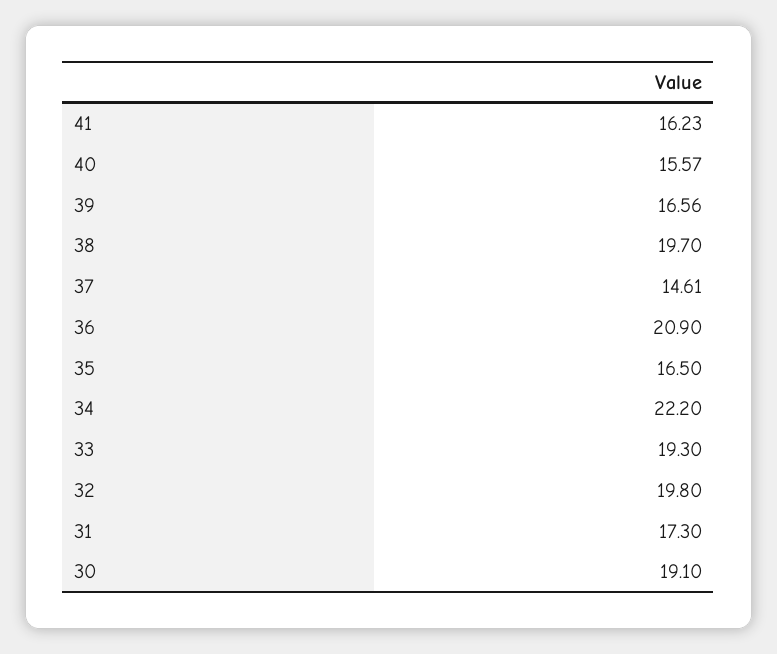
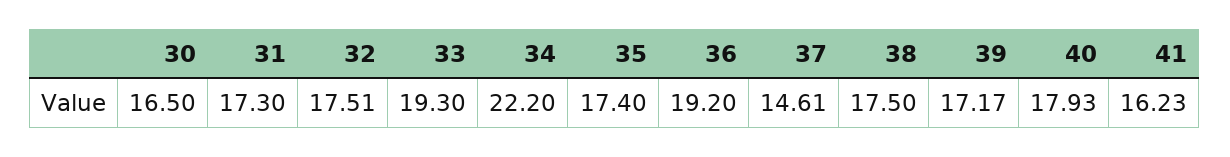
40: 15.57 -> 17.93
39: 16.56 -> 17.17
38: 19.7 -> 17.5
36: 20.9 -> 19.2
35: 16.5 -> 17.4
32: 19.8 -> 17.51
30: 19.1 -> 16.5

